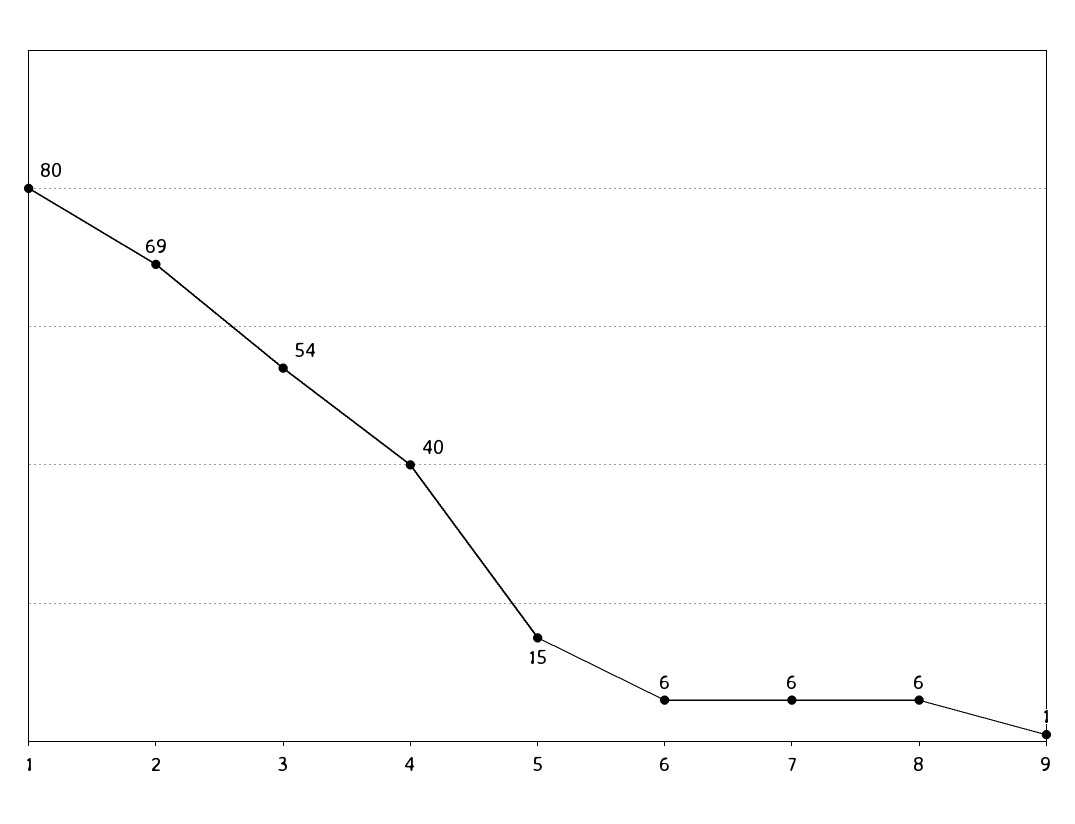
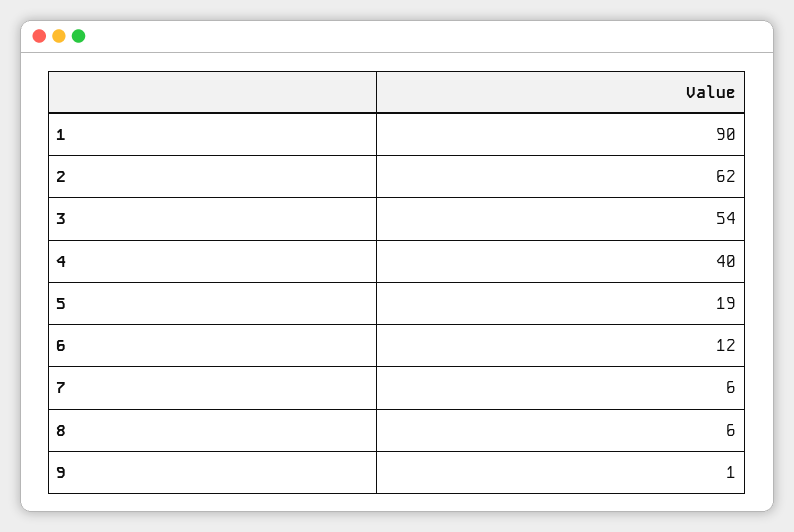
1: 80 -> 90
2: 69 -> 62
5: 15 -> 19
6: 6 -> 12

